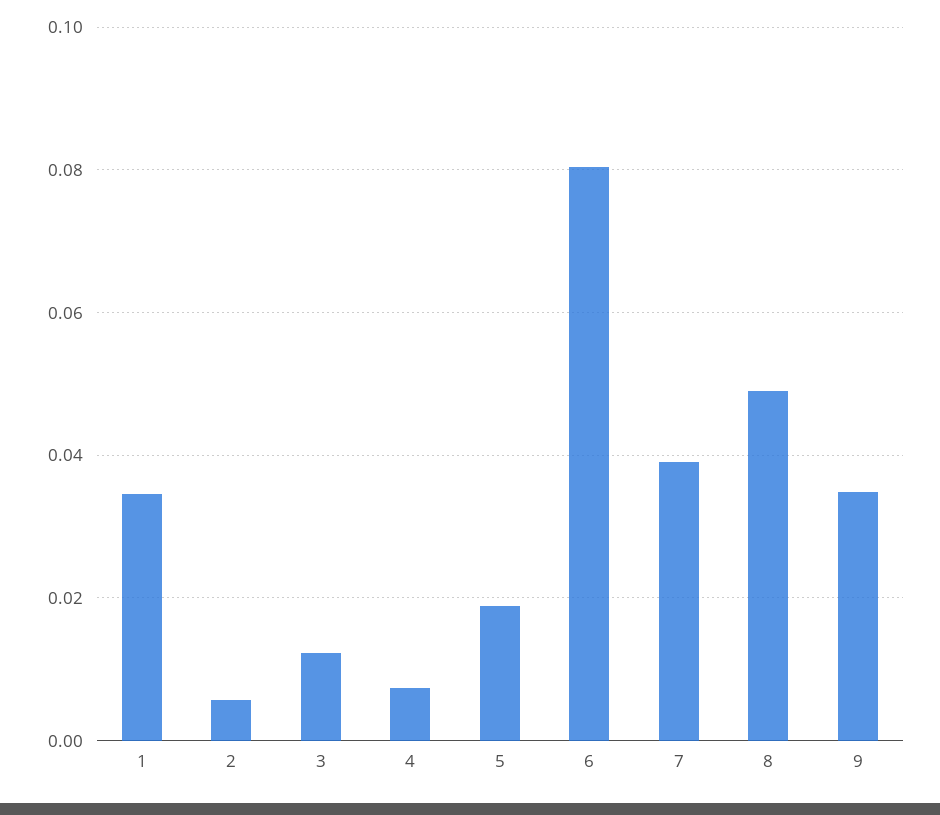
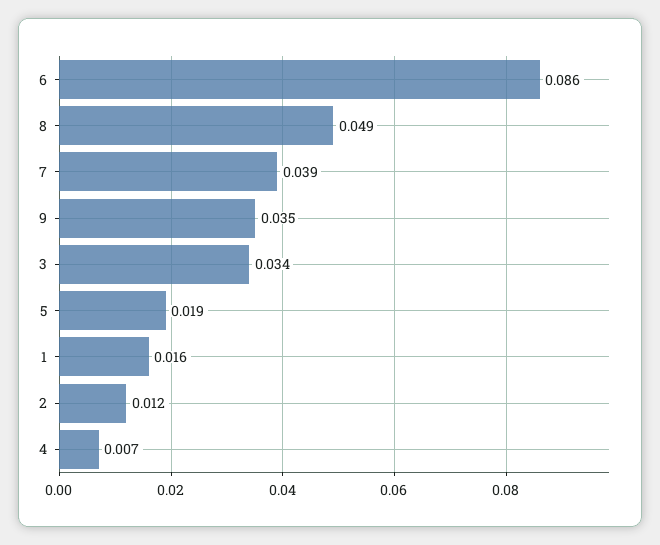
1: 0.034 -> 0.016
2: 0.006 -> 0.012
3: 0.012 -> 0.034
6: 0.08 -> 0.086

